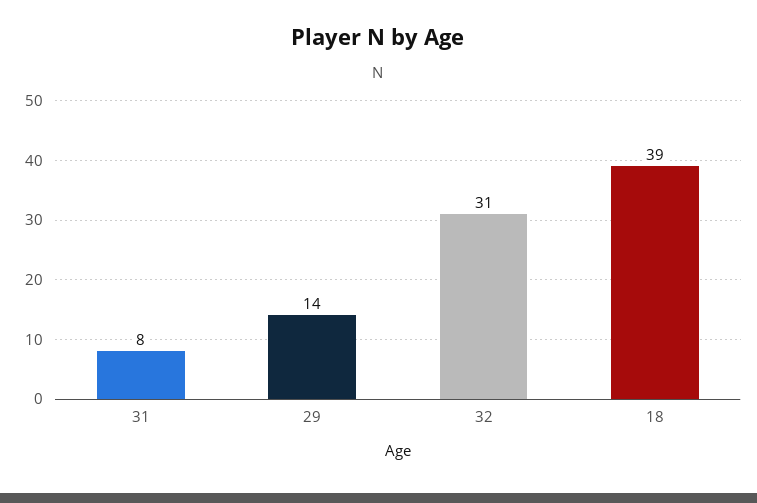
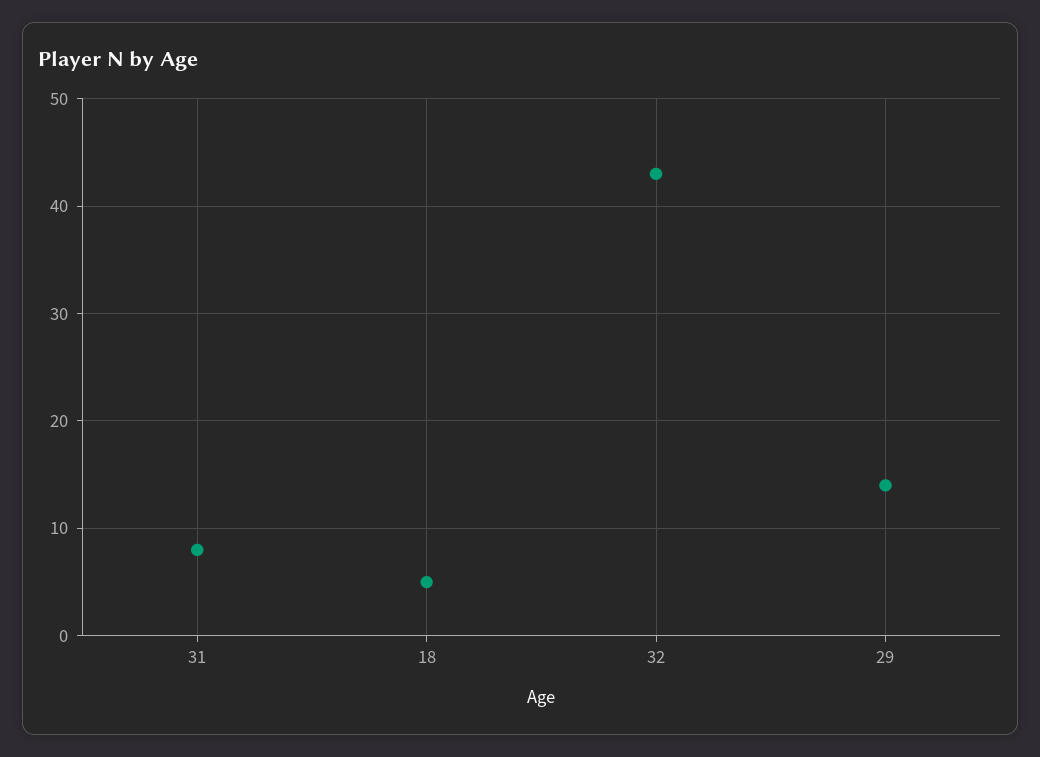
32: 31 -> 43
18: 39 -> 5

